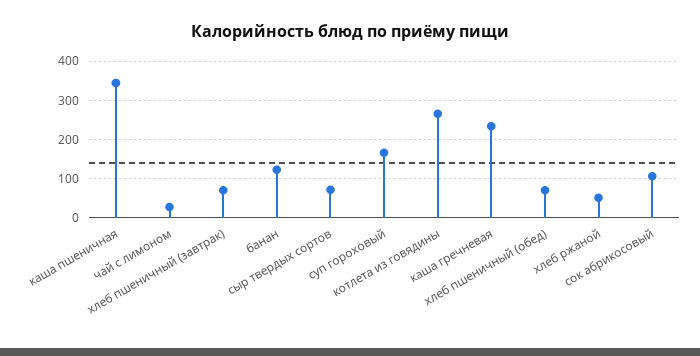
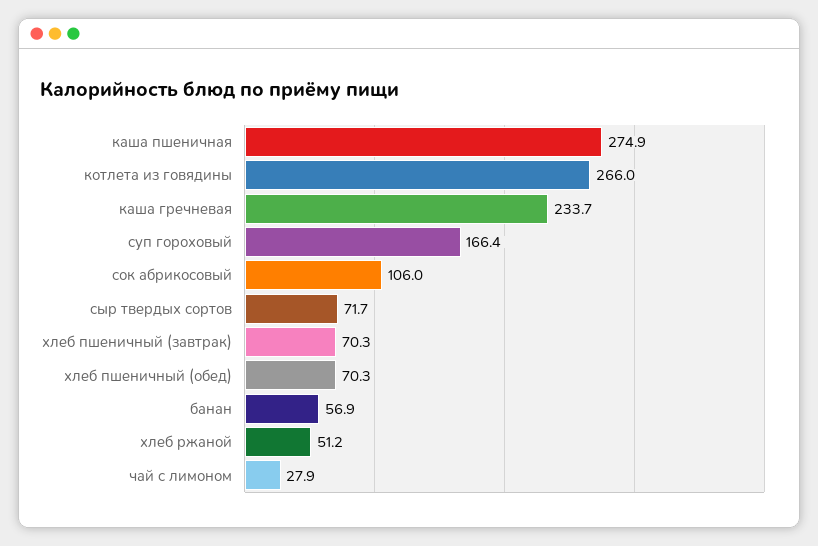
каша пшеничная: 340 -> 274.9
банан: 120 -> 56.9

